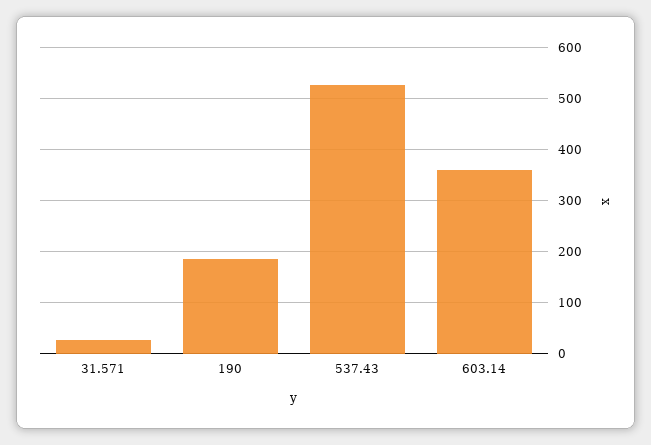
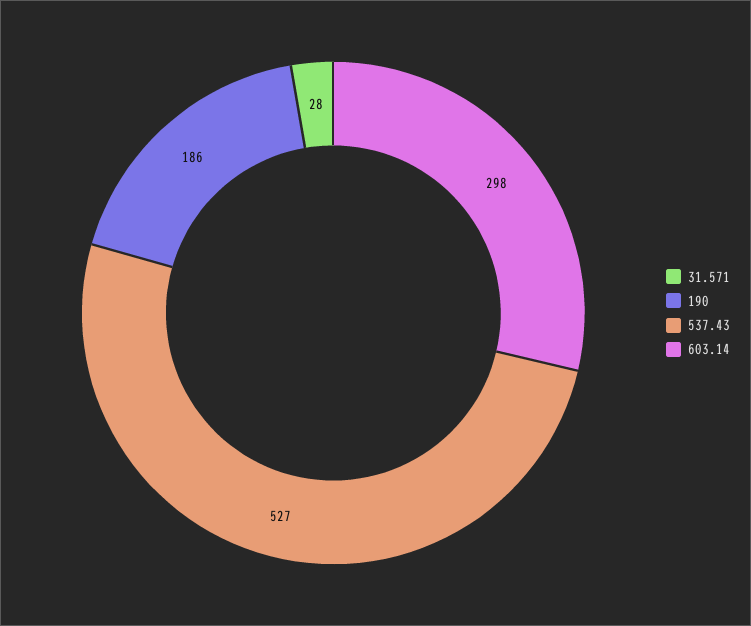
603.14: 360 -> 298

